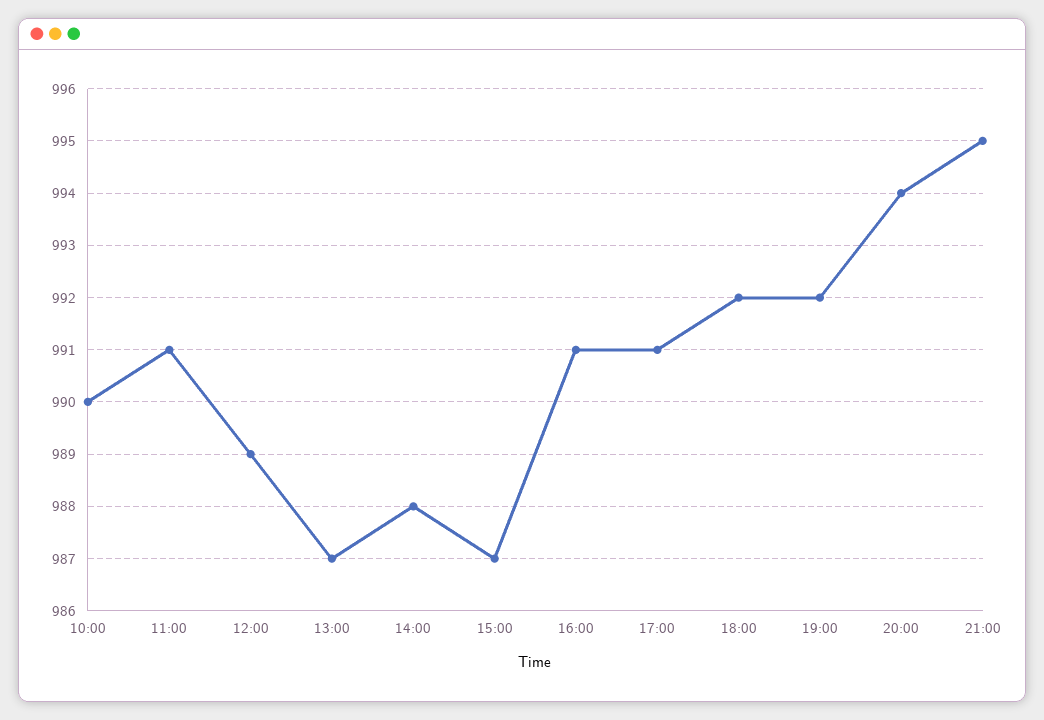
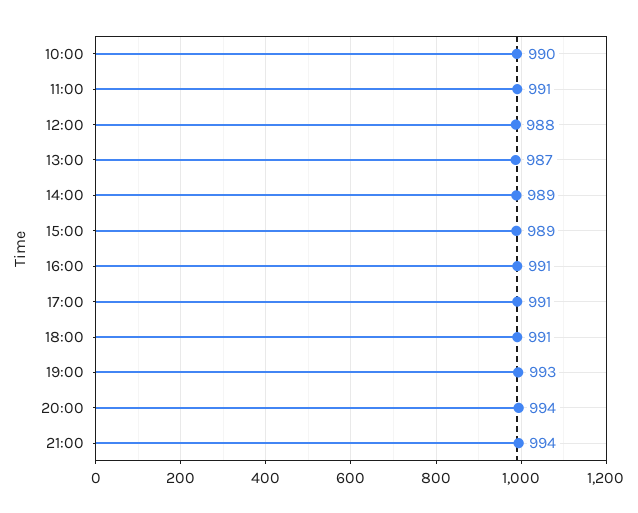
12:00: 989 -> 988
14:00: 988 -> 989
15:00: 987 -> 989
18:00: 992 -> 991
19:00: 992 -> 993
21:00: 995 -> 994

